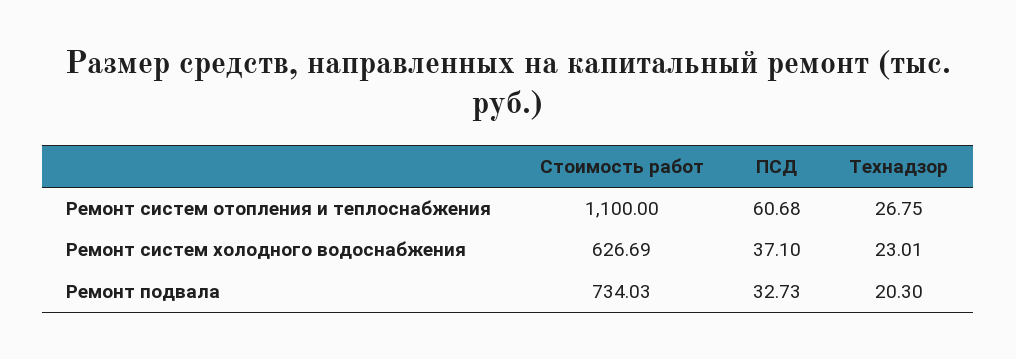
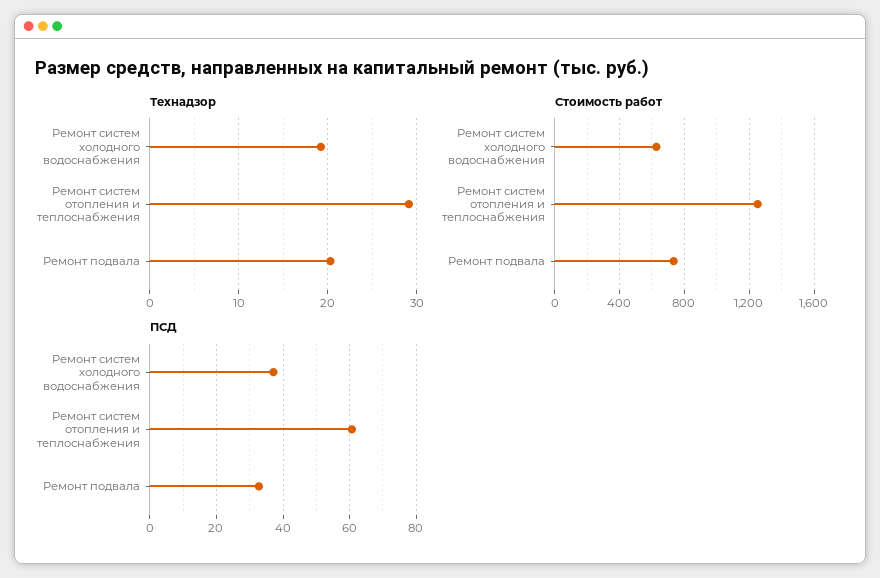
Стоимость работ, Ремонт систем отопления и теплоснабжения: 1100 -> 1250
Технадзор, Ремонт систем отопления и теплоснабжения: 26.75 -> 29
Технадзор, Ремонт систем холодного водоснабжения: 23.01 -> 19

